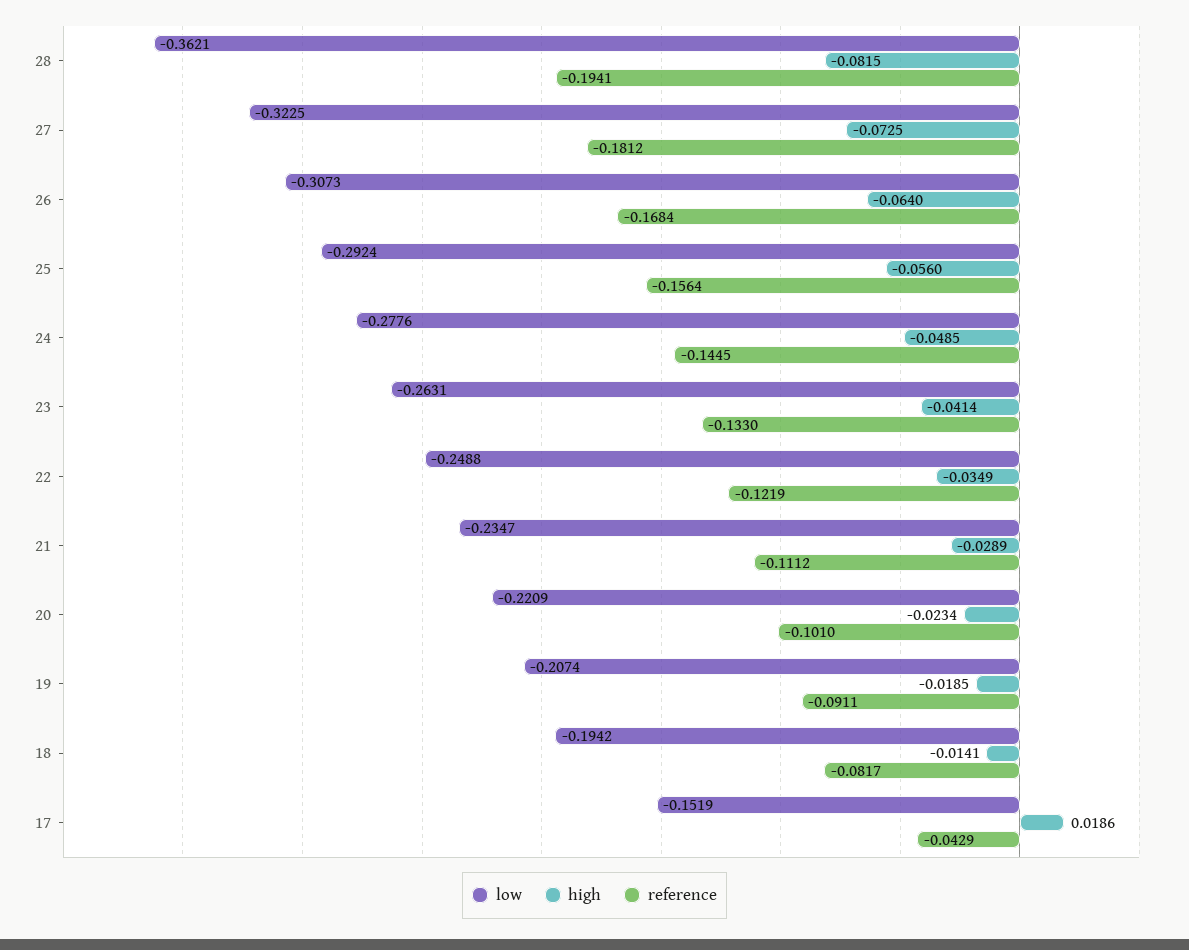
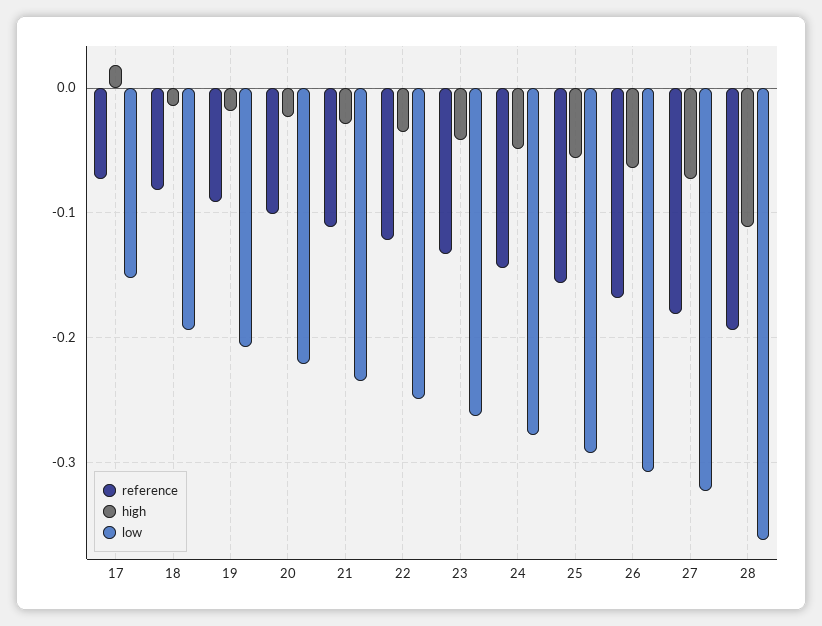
high, 28: -0.0815 -> -0.11
reference, 17: -0.0429 -> -0.07

